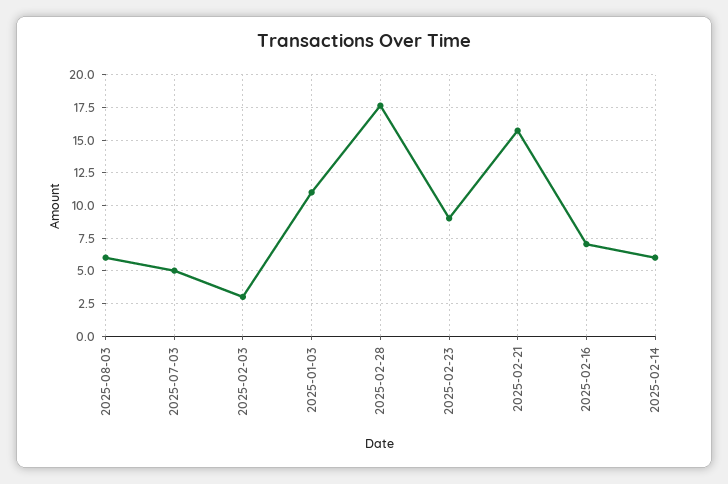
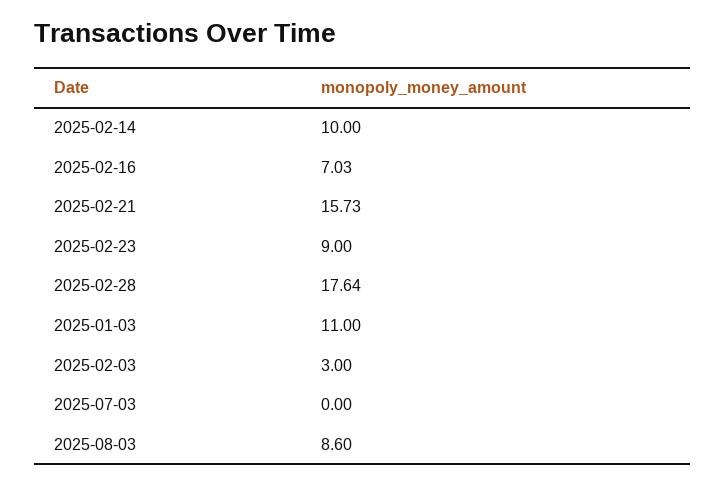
2025-08-03: 6 -> 8.6
2025-07-03: 5 -> 0
2025-02-14: 6 -> 10

